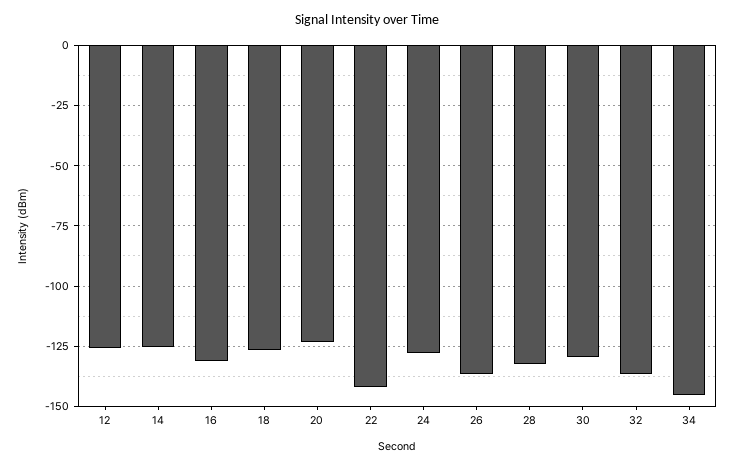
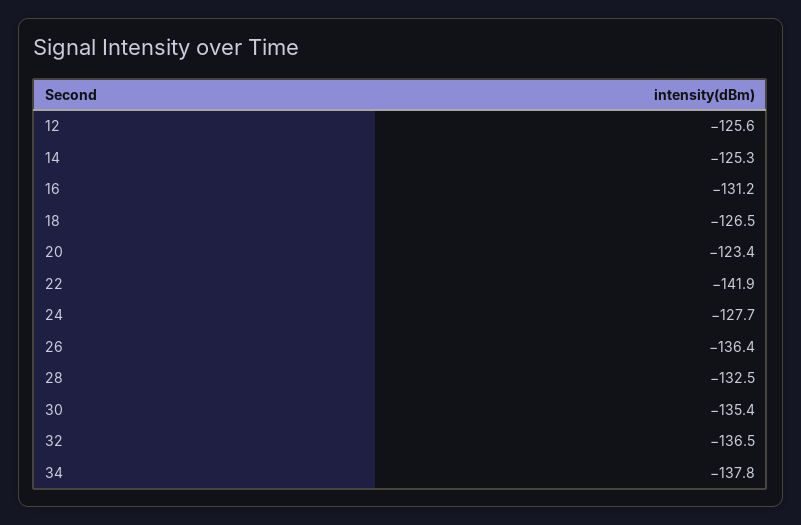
30: -130 -> -135.4
34: -145 -> -137.8

